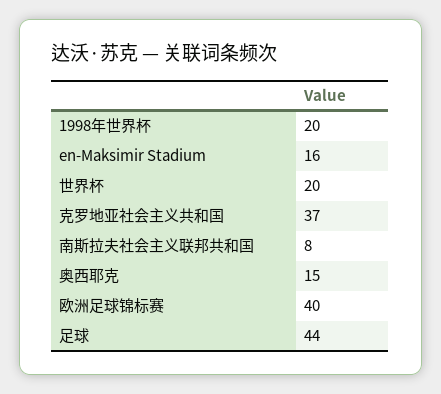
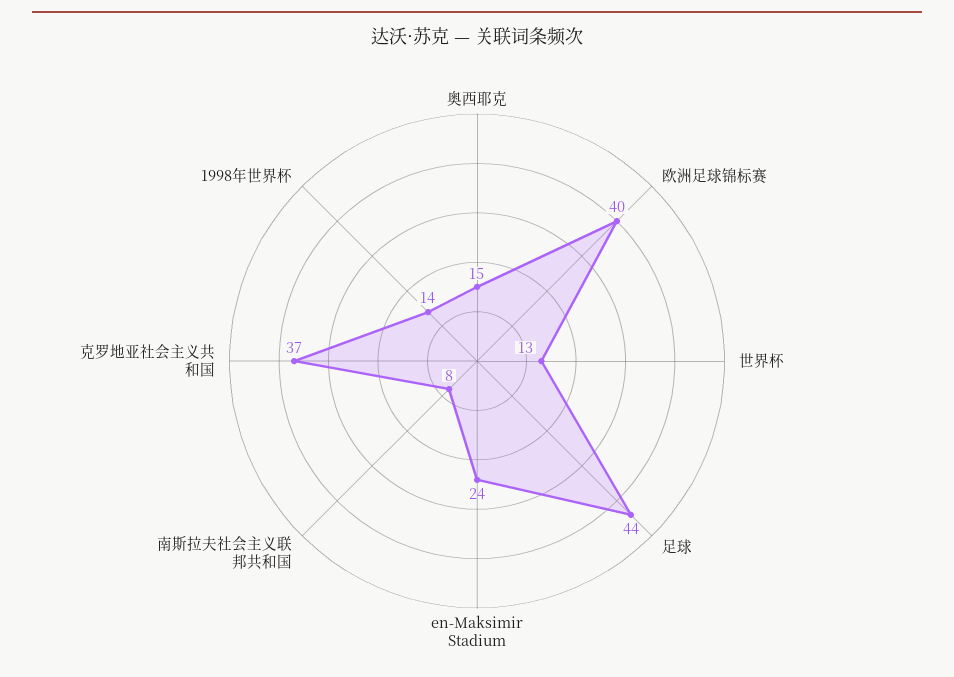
1998年世界杯: 20 -> 14
en-Maksimir Stadium: 16 -> 24
世界杯: 20 -> 13

